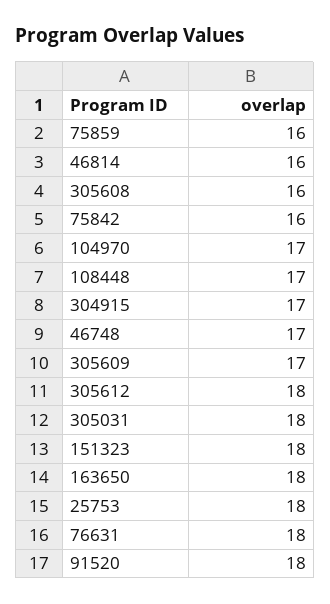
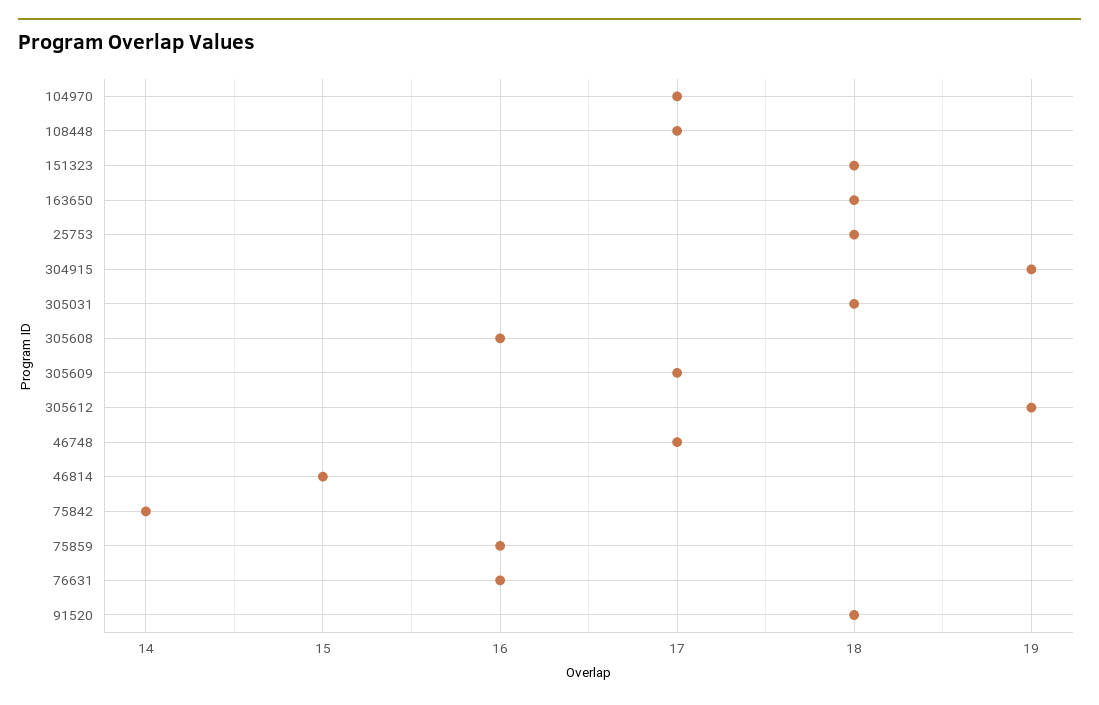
46814: 16 -> 15
75842: 16 -> 14
304915: 17 -> 19
305612: 18 -> 19
76631: 18 -> 16

